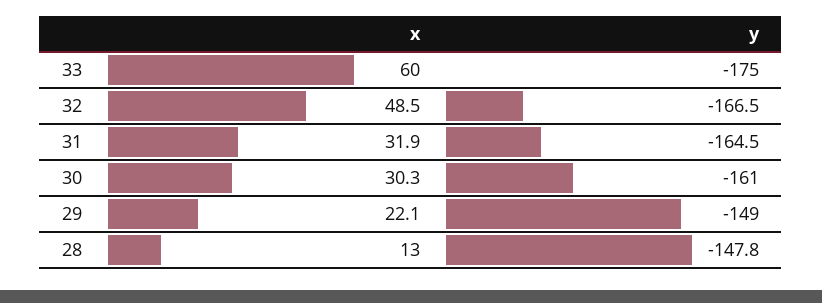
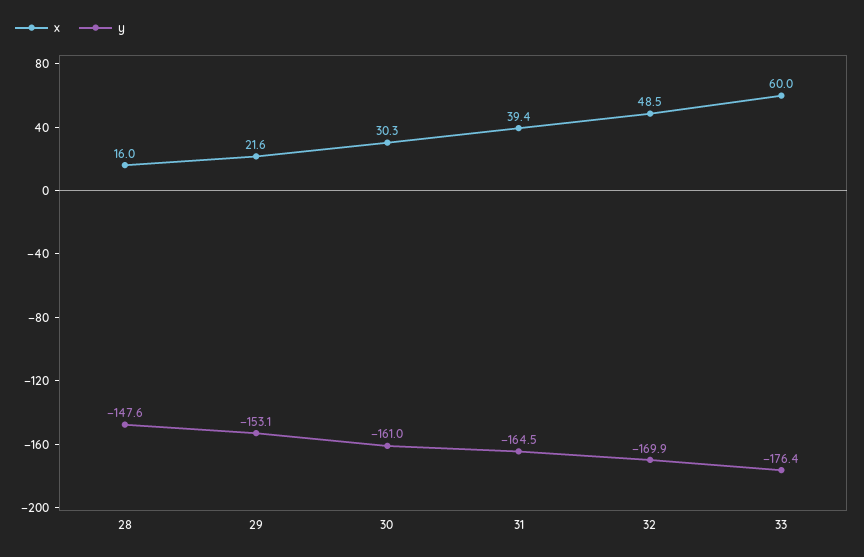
y, 33: -175 -> -176.4
y, 32: -166.5 -> -169.9
x, 31: 31.9 -> 39.4
x, 29: 22.1 -> 21.6
y, 29: -149 -> -153.1
x, 28: 13 -> 16
y, 28: -147.8 -> -147.6

